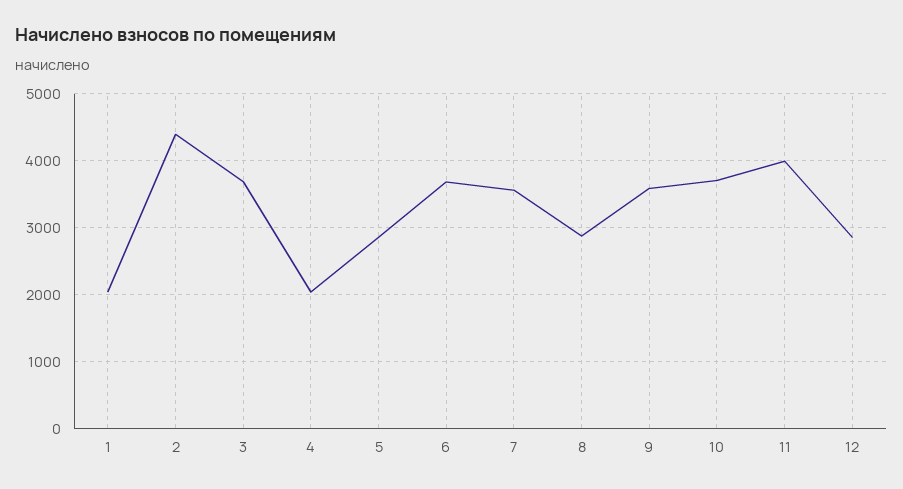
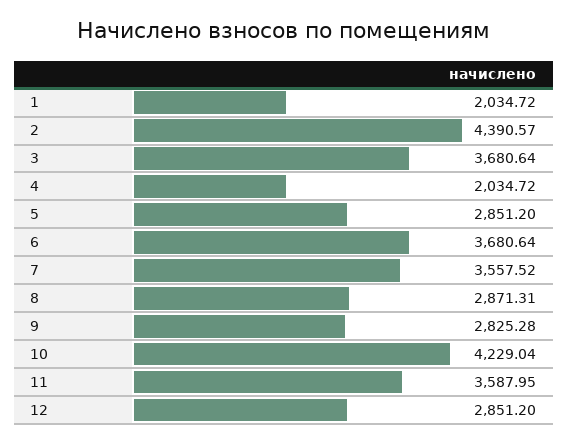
9: 3600 -> 2825.28
10: 3700 -> 4229.04
11: 4000 -> 3587.95

